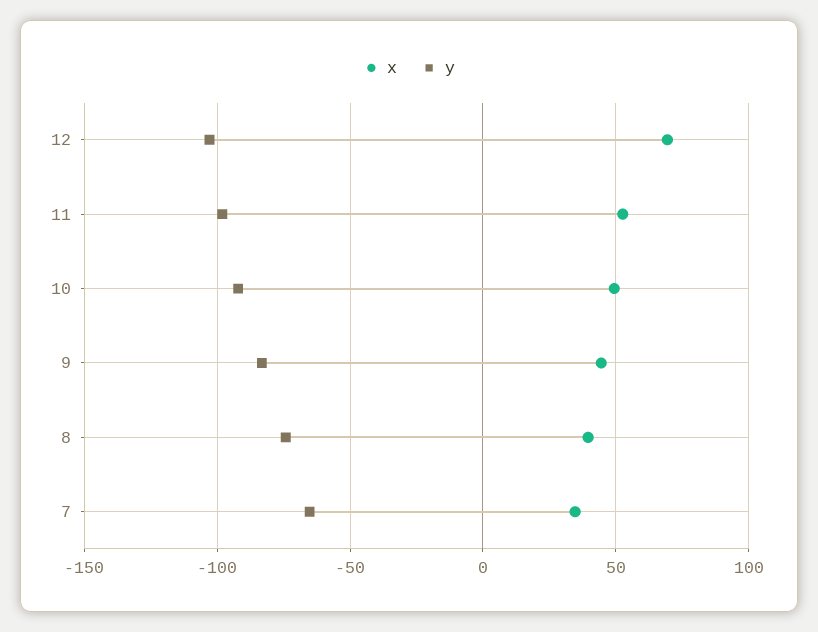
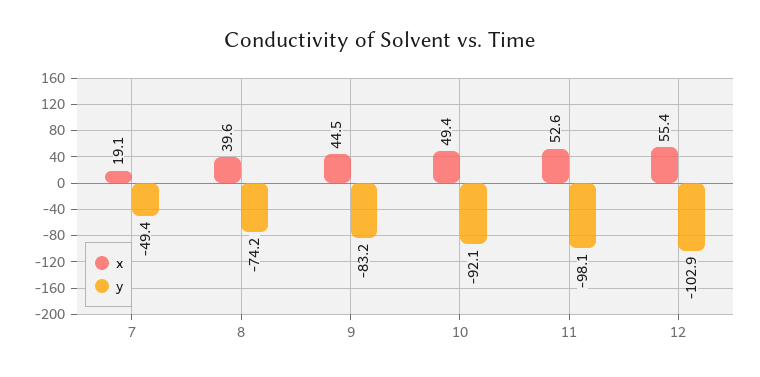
x, 12: 70 -> 55.4
x, 7: 35 -> 19.1
y, 7: -65 -> -49.4

